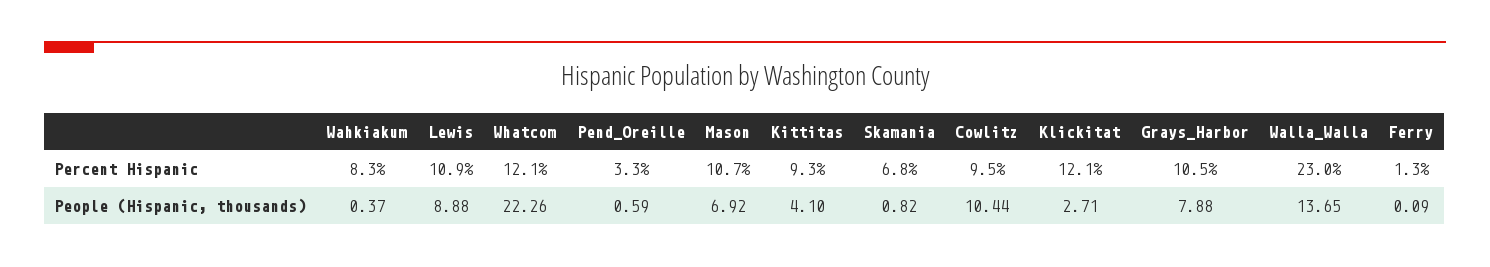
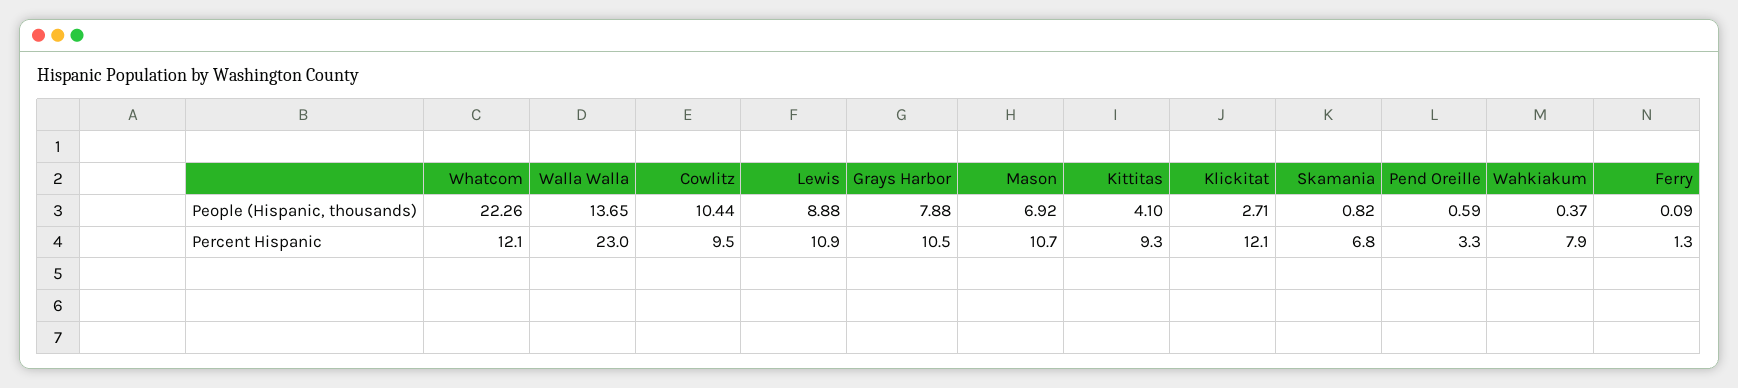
Wahkiakum, Percent Hispanic: 8.3 -> 7.9

